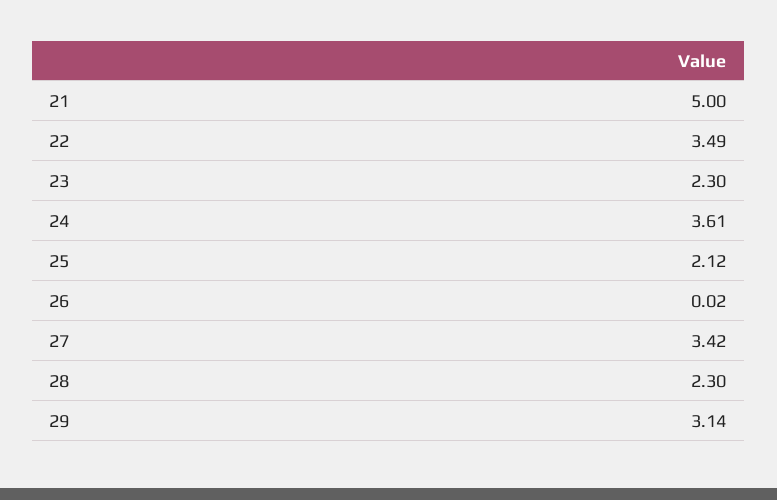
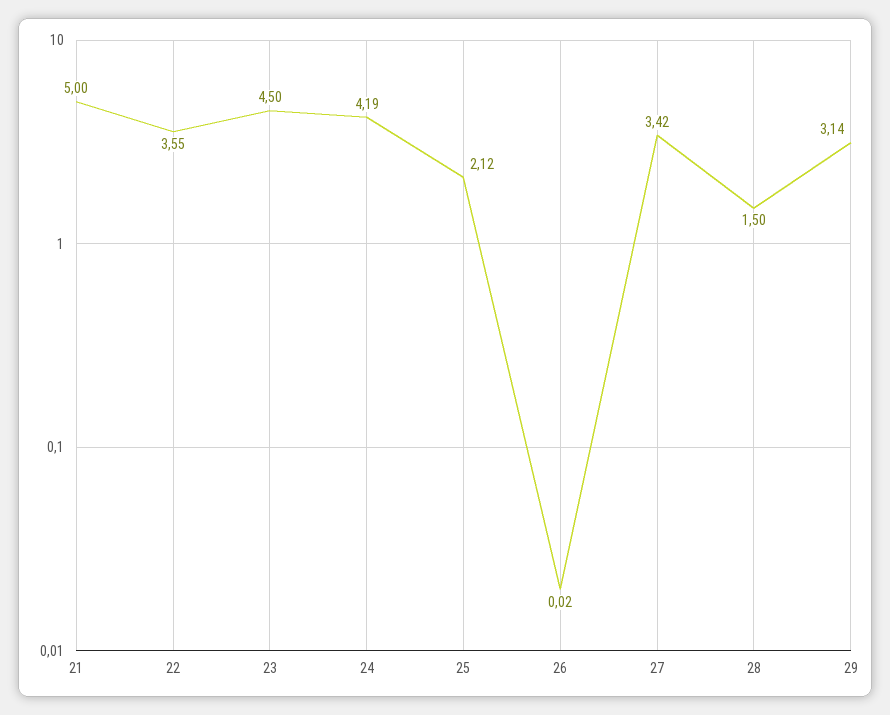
22: 3.49 -> 3.55
23: 2.3 -> 4.5
24: 3.61 -> 4.19
28: 2.3 -> 1.5

